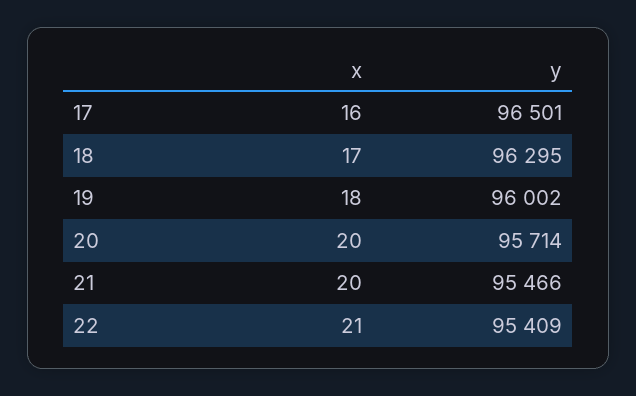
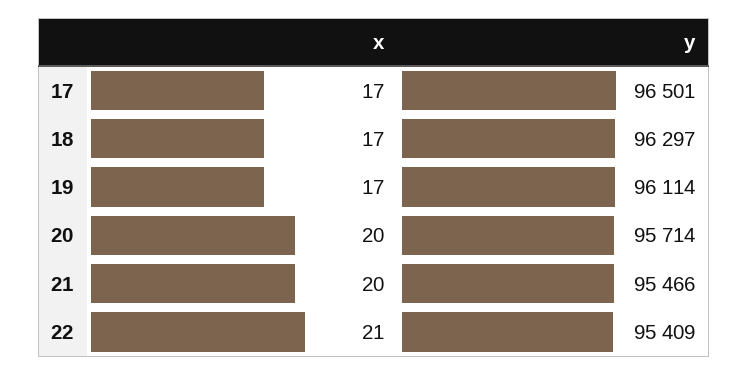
x, 17: 16 -> 17
y, 18: 96295 -> 96297
x, 19: 18 -> 17
y, 19: 96002 -> 96114

